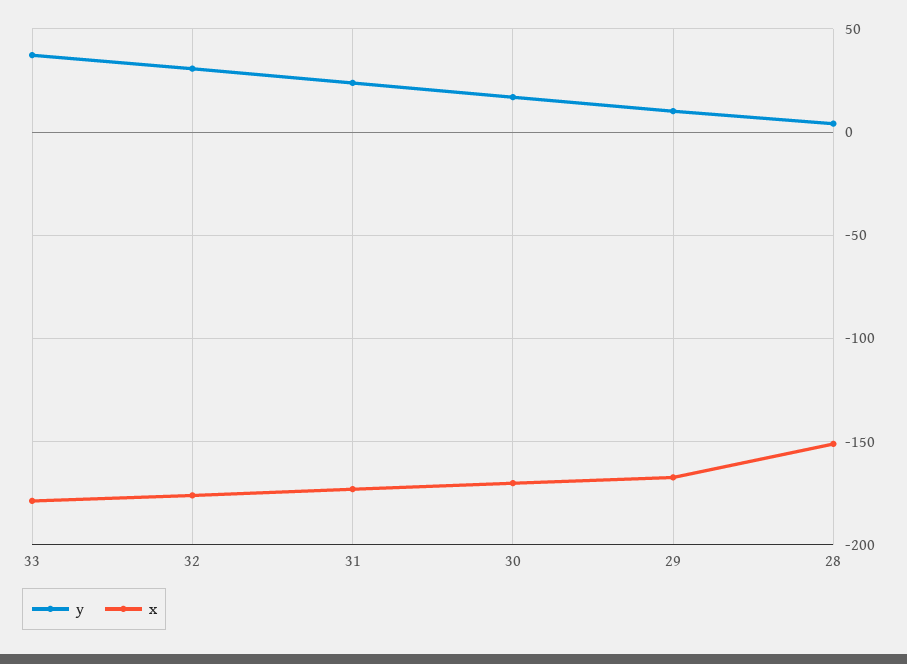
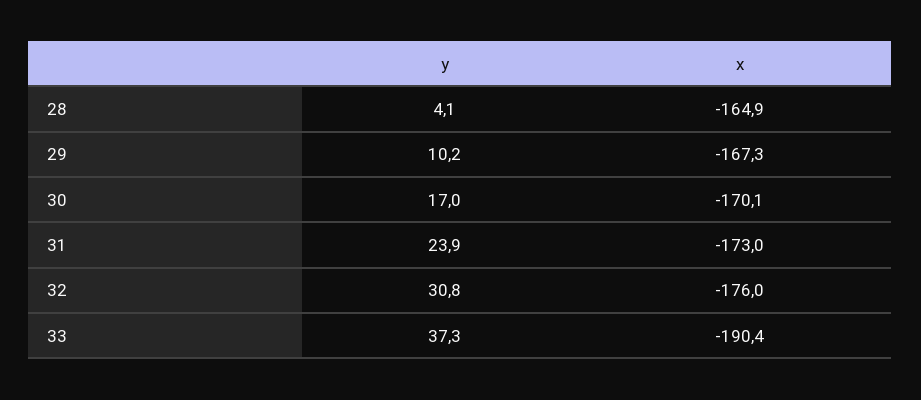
x, 33: -180 -> -190.4
x, 28: -150 -> -164.9

